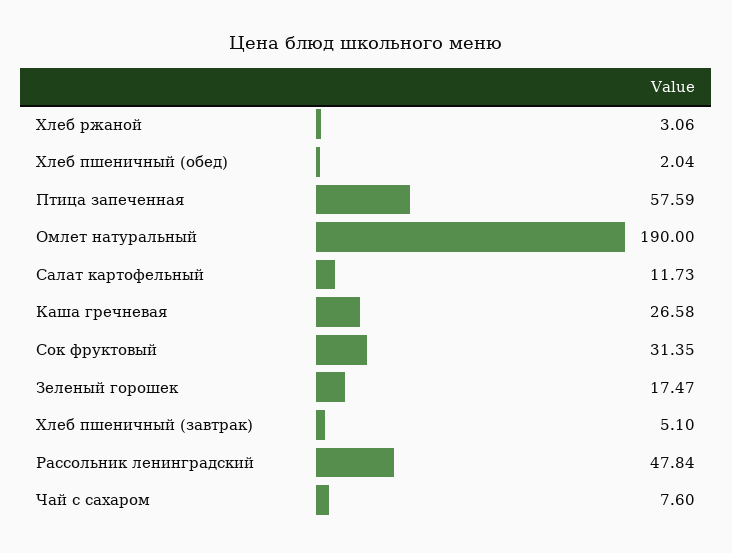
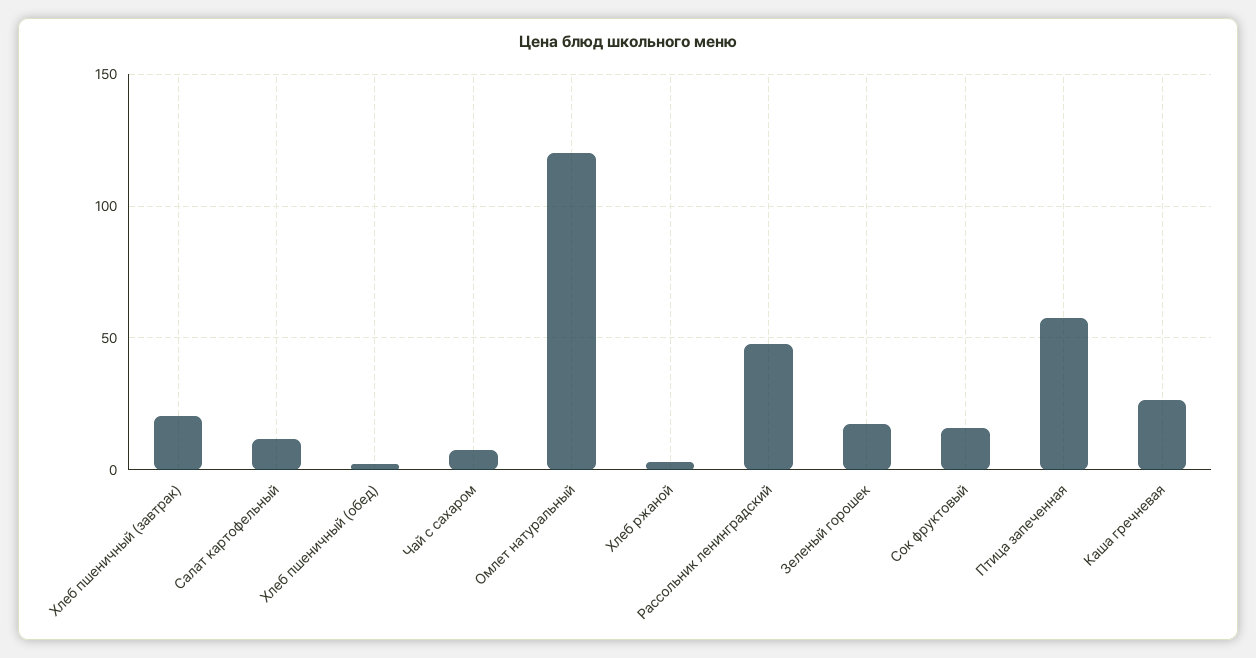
Омлет натуральный: 190 -> 120
Сок фруктовый: 31.35 -> 15
Хлеб пшеничный (завтрак): 5.1 -> 20

